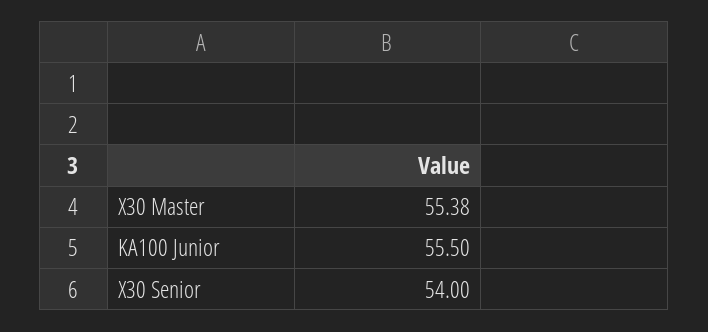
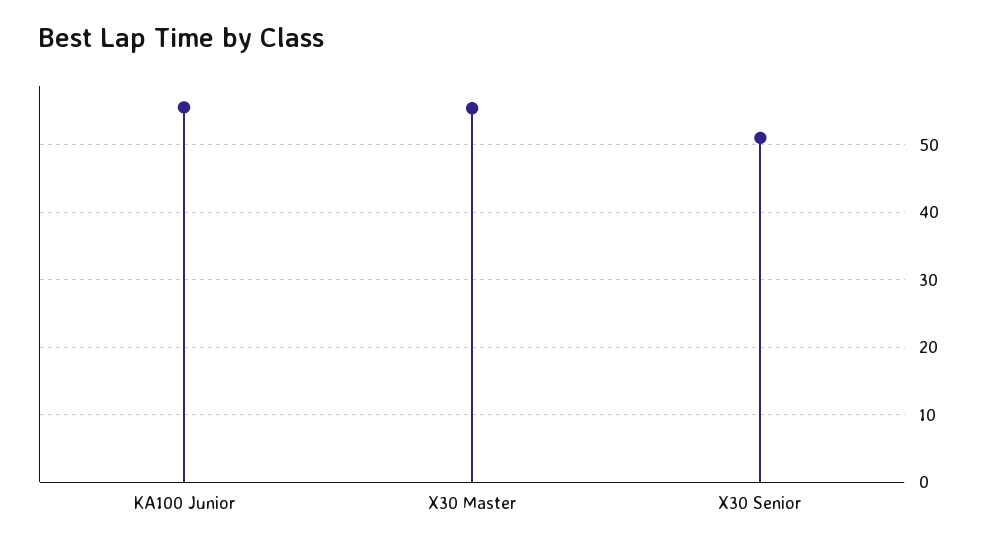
X30 Senior: 54 -> 51

